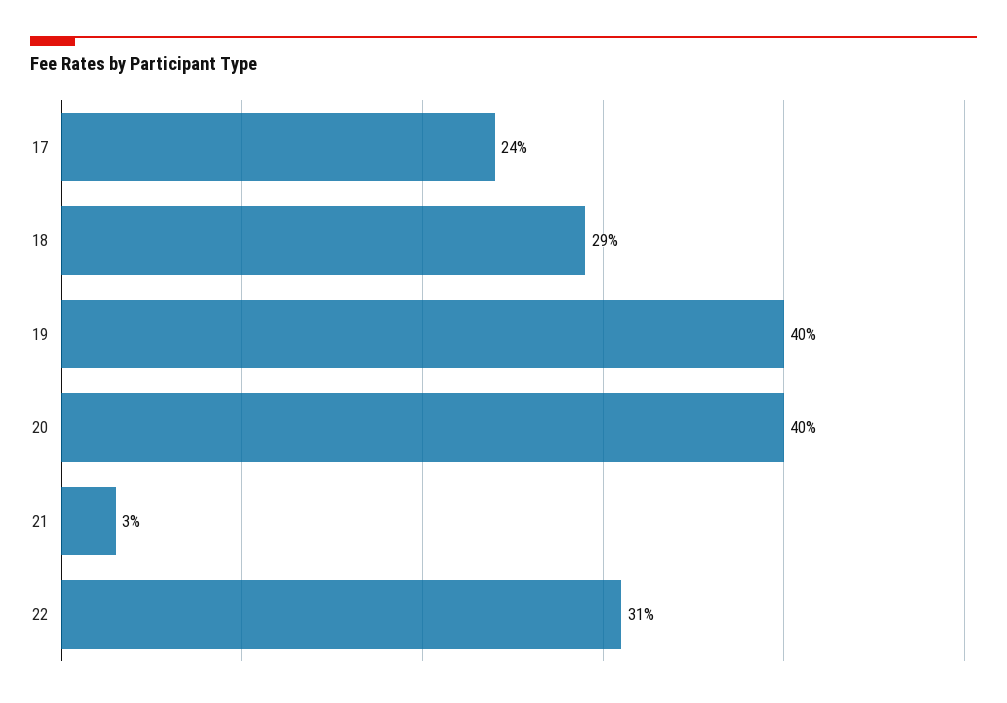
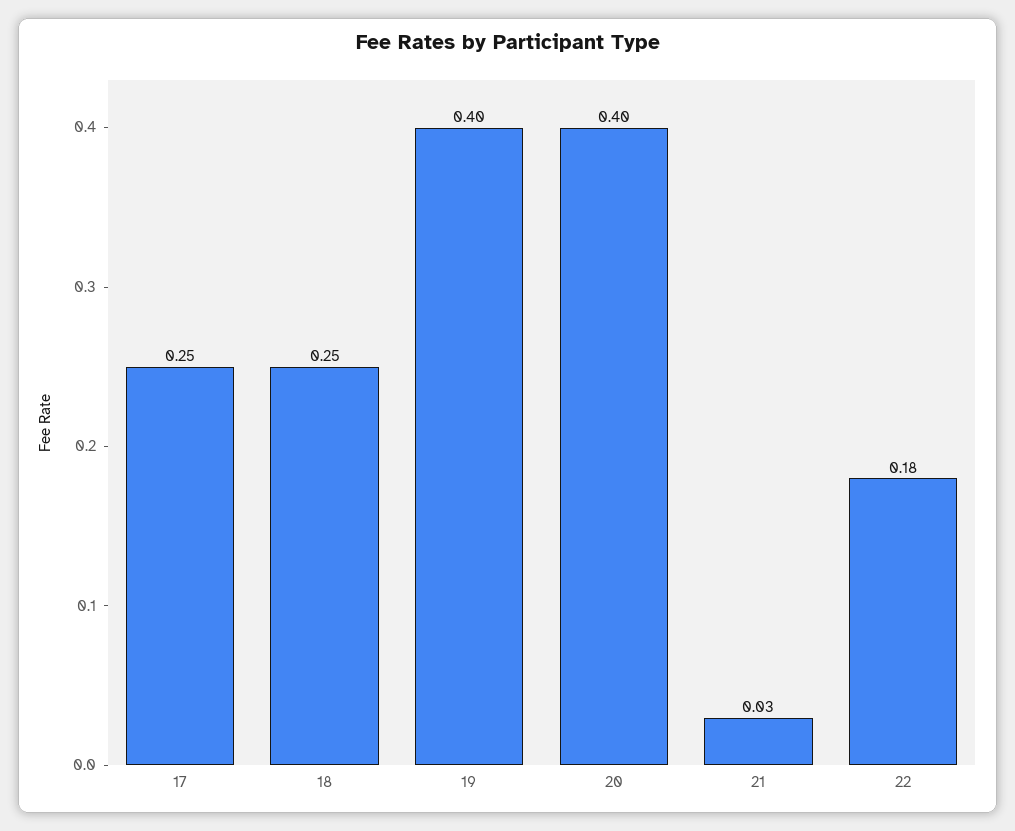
17: 0.24 -> 0.25
18: 0.29 -> 0.25
22: 0.31 -> 0.18

